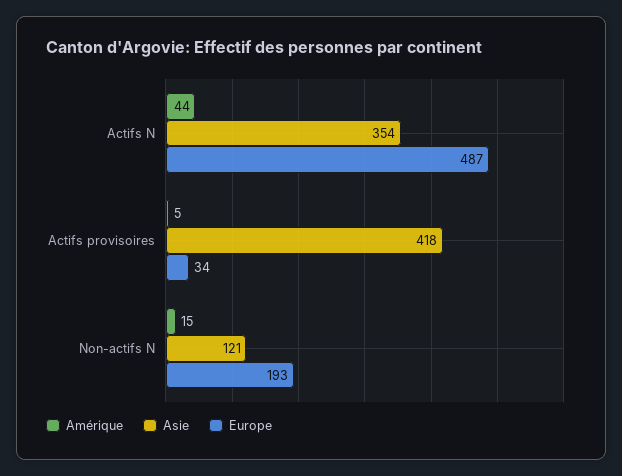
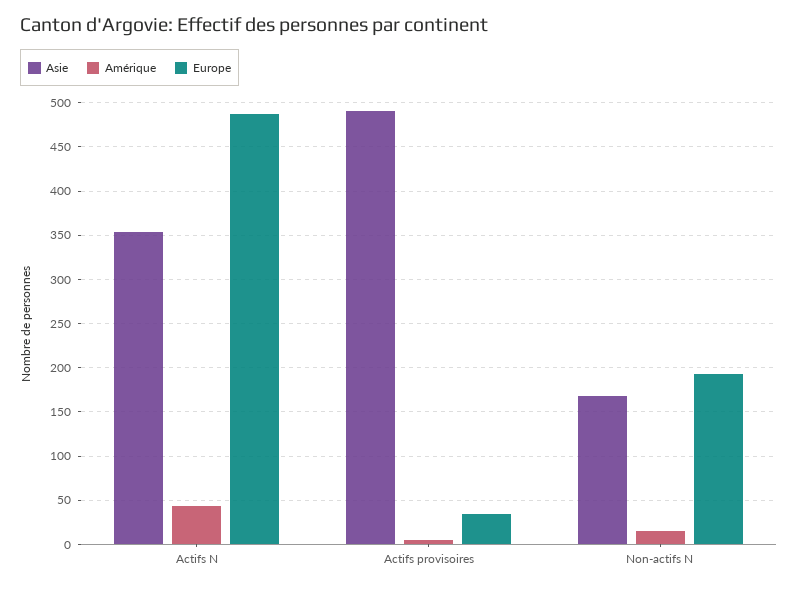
Asie, Actifs provisoires: 418 -> 490
Asie, Non-actifs N: 121 -> 170

